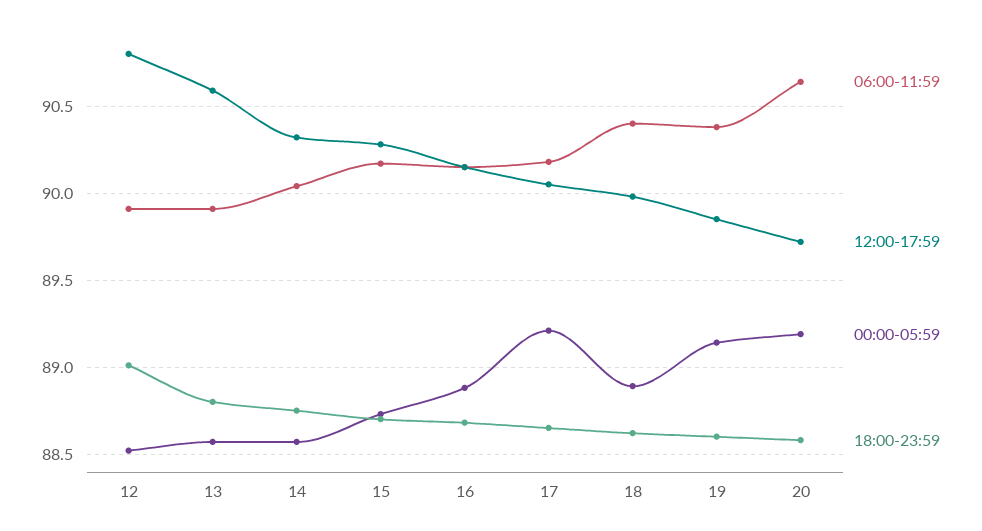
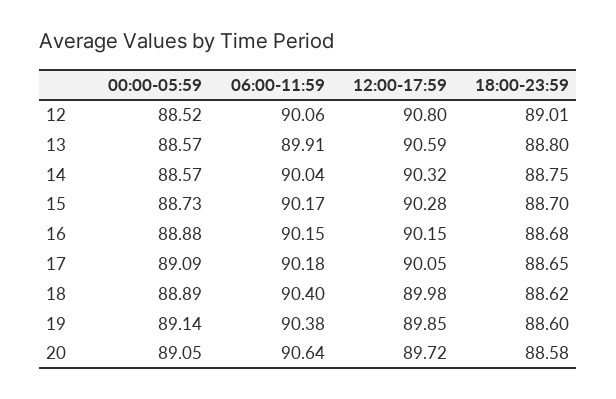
06:00-11:59, 12: 89.9 -> 90.06
00:00-05:59, 17: 89.2 -> 89.09
00:00-05:59, 20: 89.2 -> 89.05

